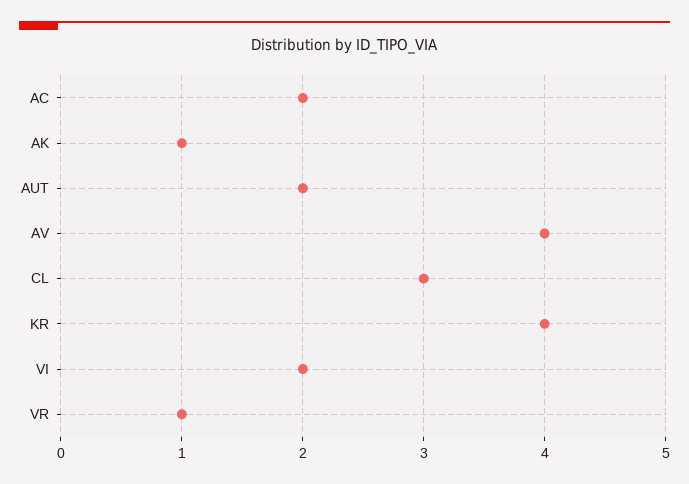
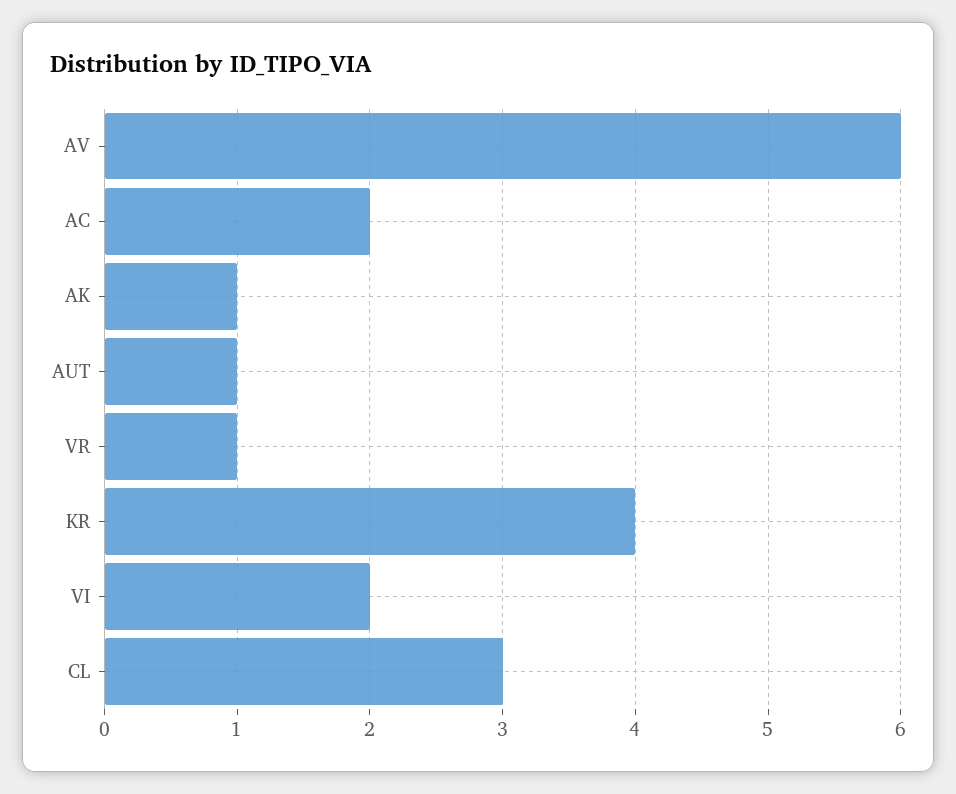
AUT: 2 -> 1
AV: 4 -> 6

